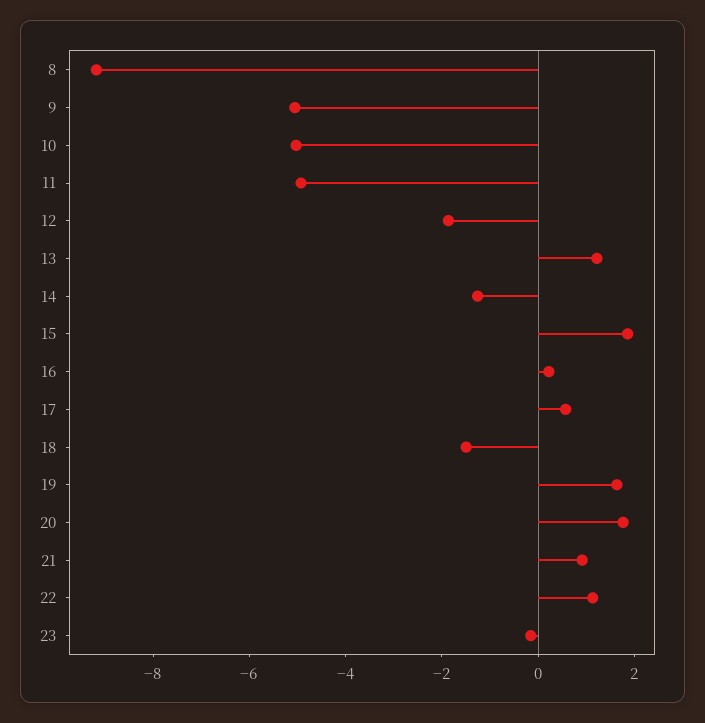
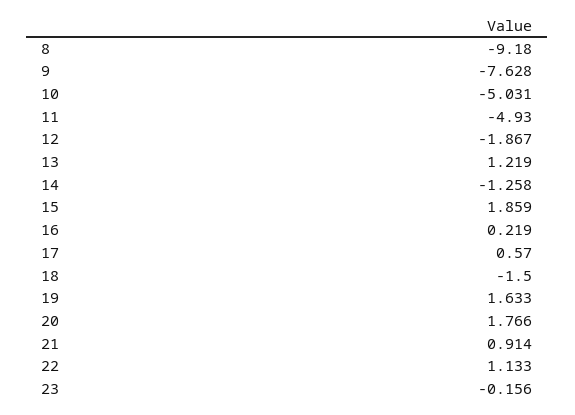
9: -5 -> -7.628

